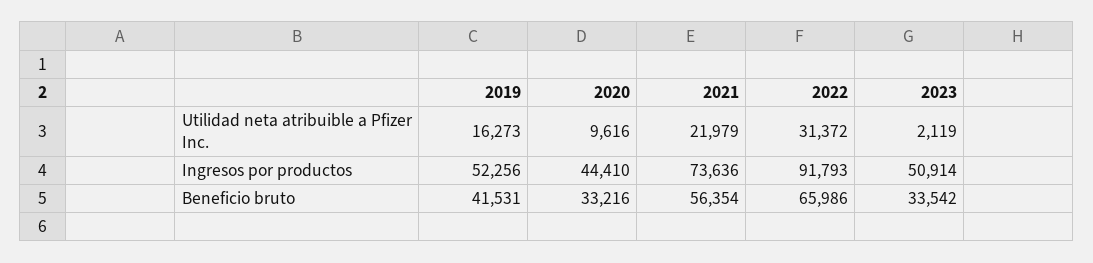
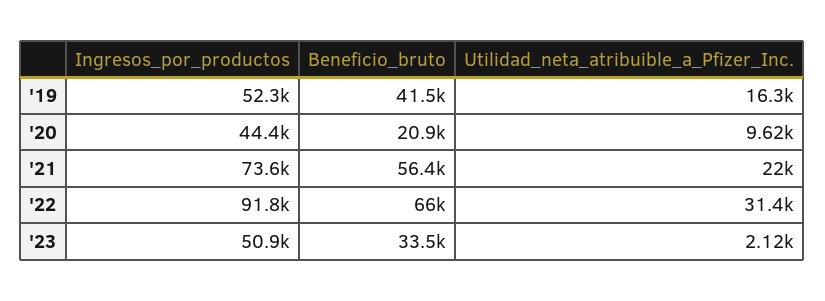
2020, Beneficio bruto: 33216 -> 20900

